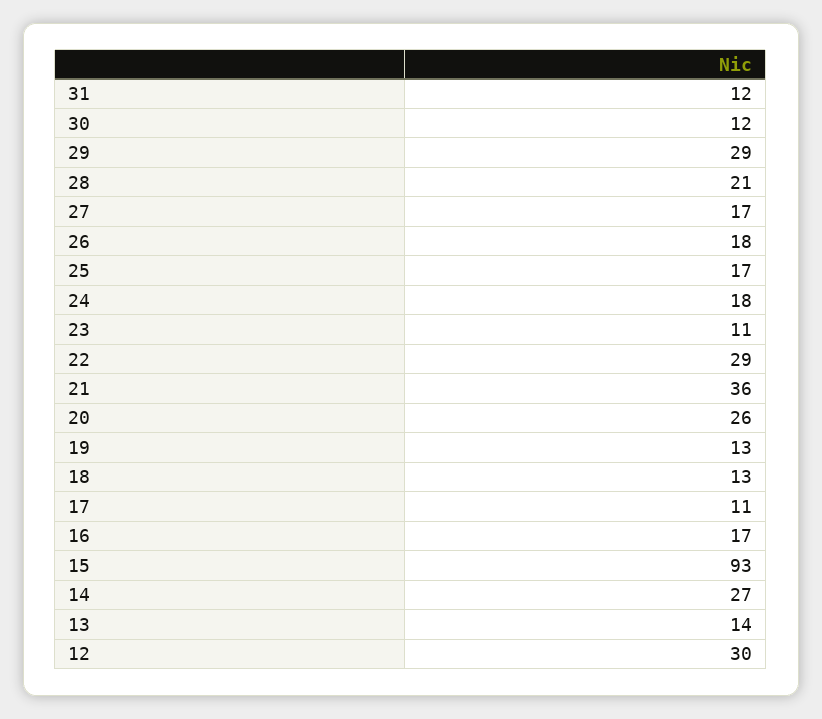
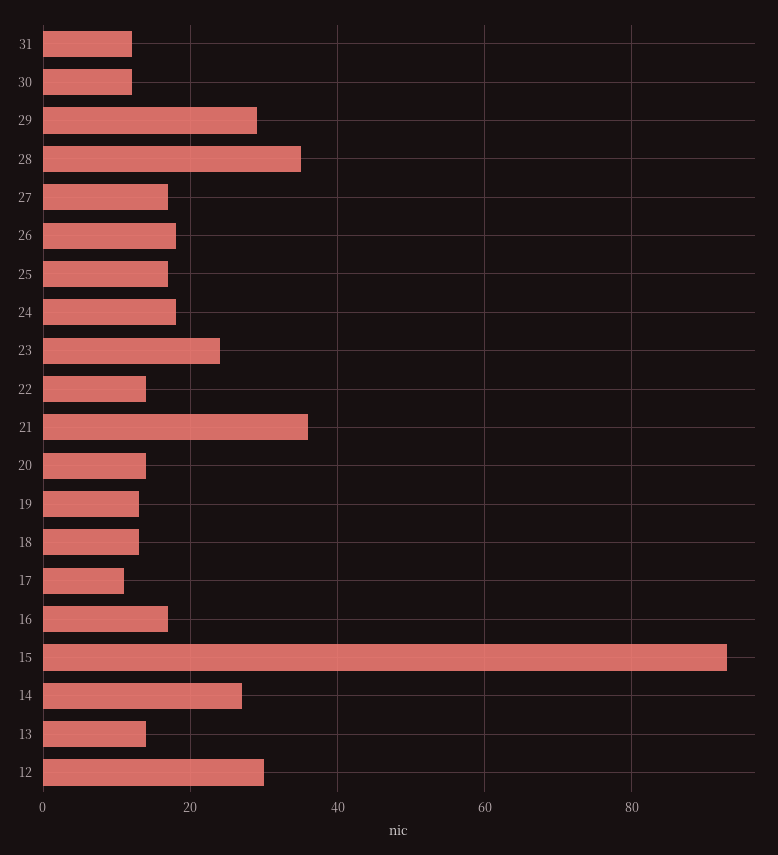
28: 21 -> 35
23: 11 -> 25
22: 29 -> 15
20: 26 -> 15

